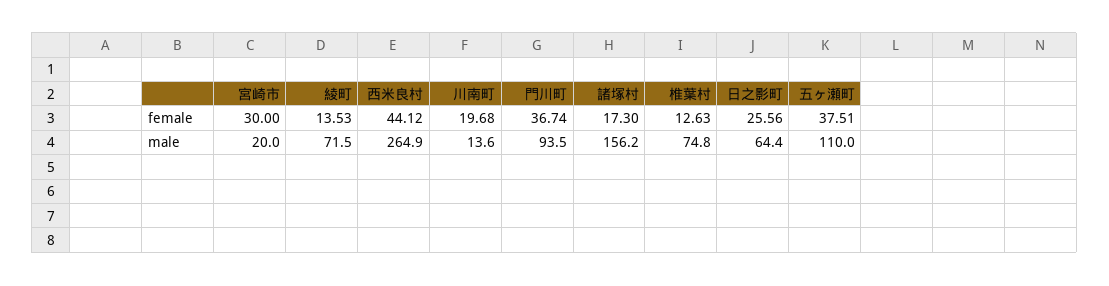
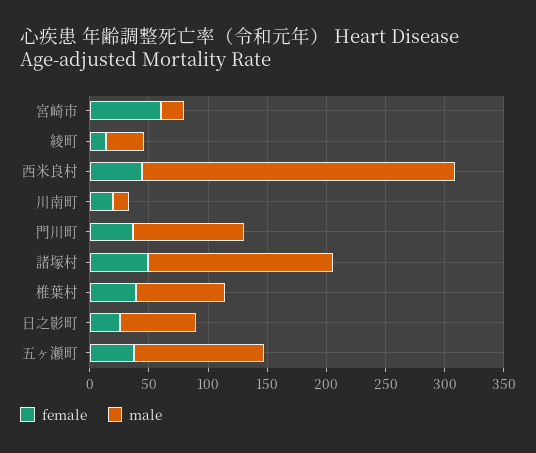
female, 宮崎市: 30 -> 60
female, 諸塚村: 17.3 -> 50
female, 椎葉村: 12.63 -> 40
male, 綾町: 71.5 -> 30

